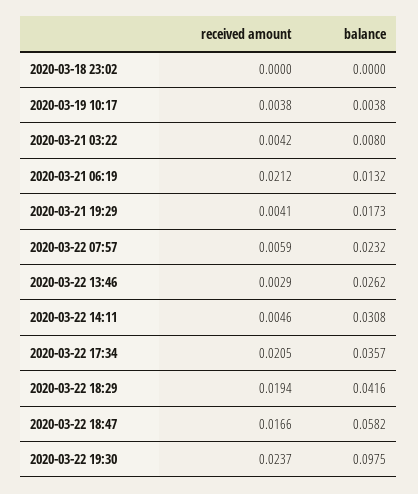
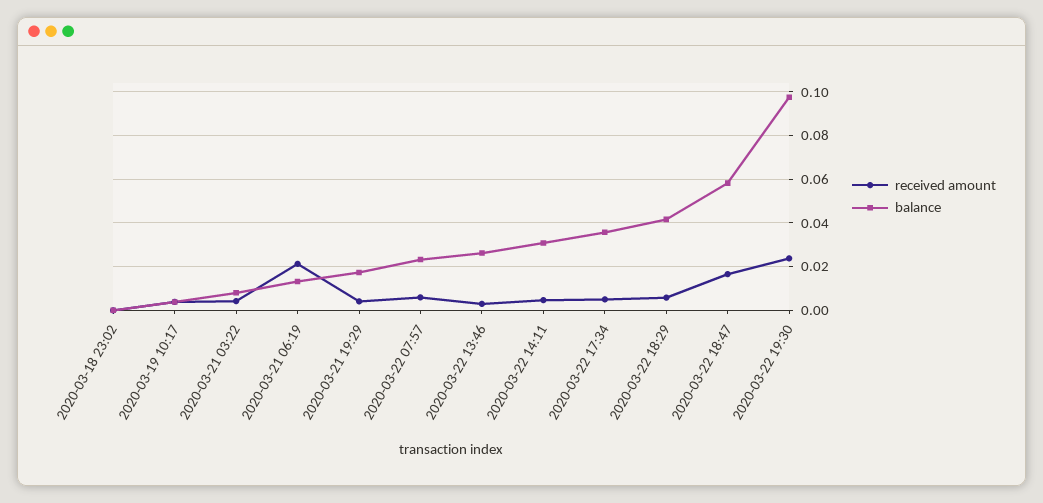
received amount, 2020-03-22 17:34: 0.0205 -> 0.005
received amount, 2020-03-22 18:29: 0.0194 -> 0.005

